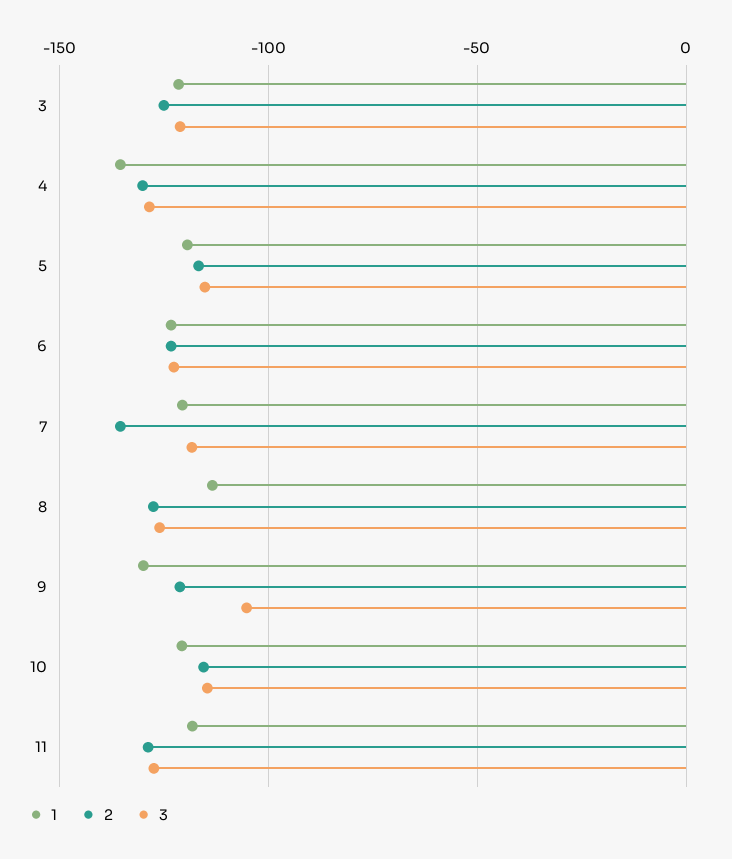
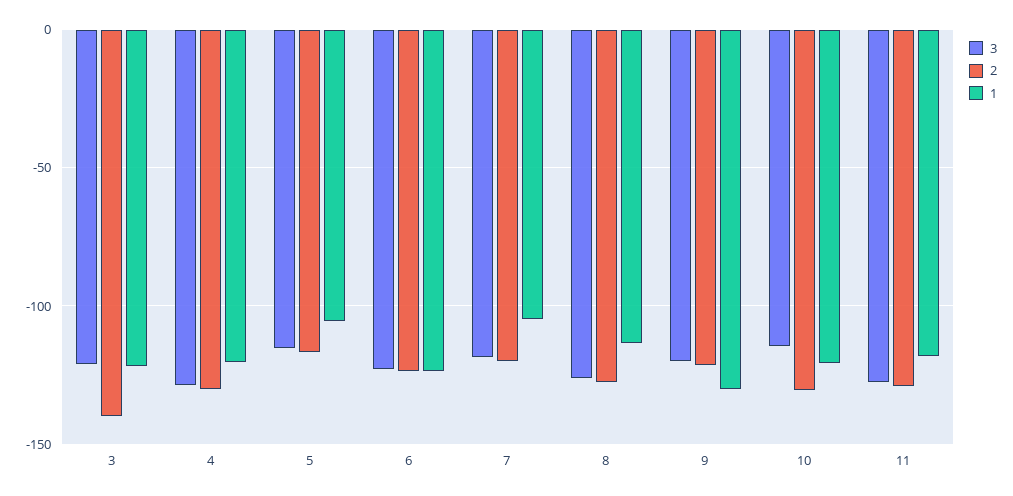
2, 3: -125 -> -140
1, 4: -135 -> -120
1, 5: -120 -> -105
1, 7: -120 -> -105
2, 7: -135 -> -120
3, 9: -105 -> -120
2, 10: -115 -> -130

